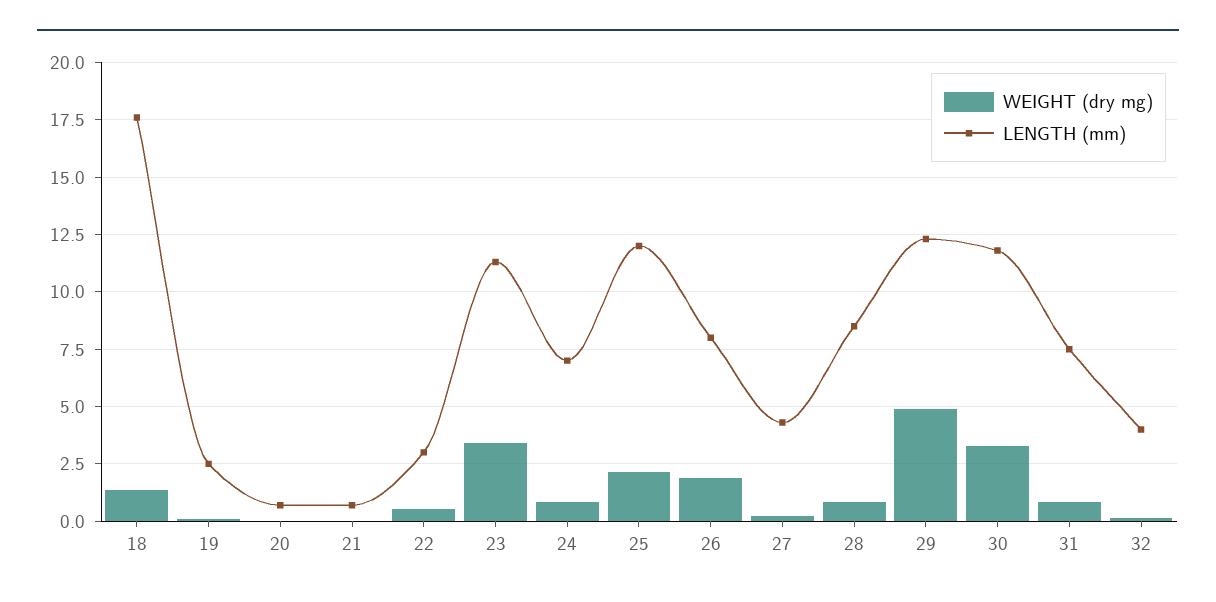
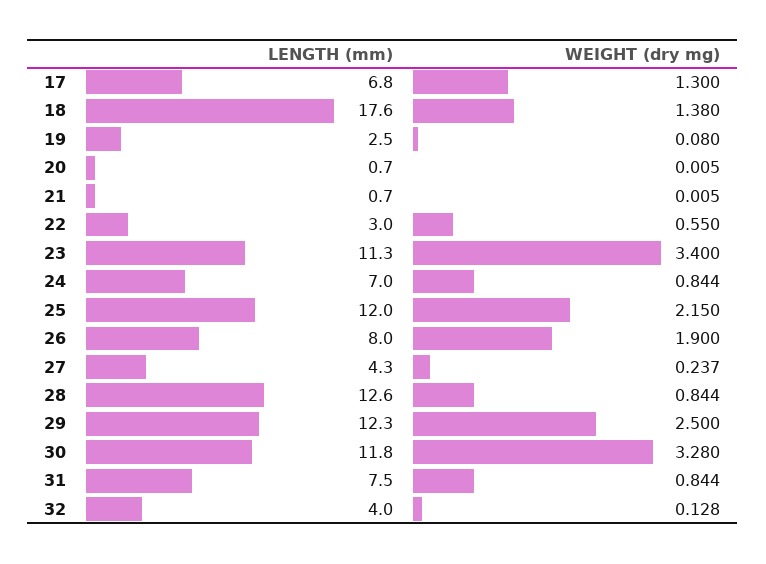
LENGTH (mm), 28: 8.5 -> 12.6
WEIGHT (dry mg), 29: 5 -> 2.5
LENGTH (mm), 17: none -> 6.8
WEIGHT (dry mg), 17: none -> 1.3

